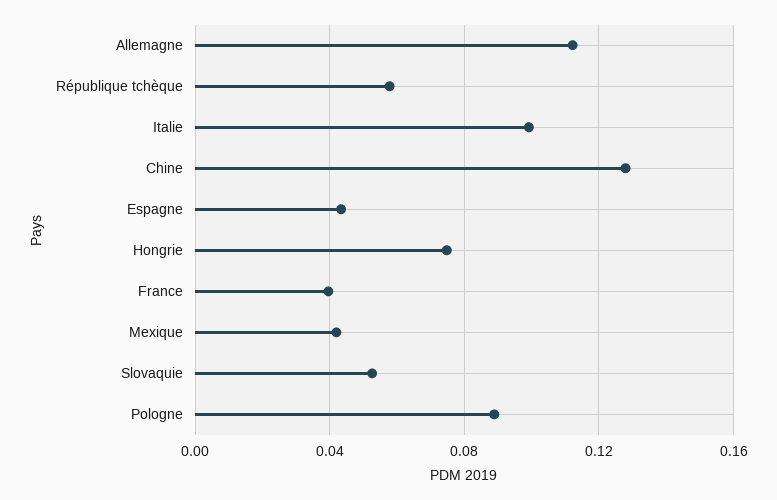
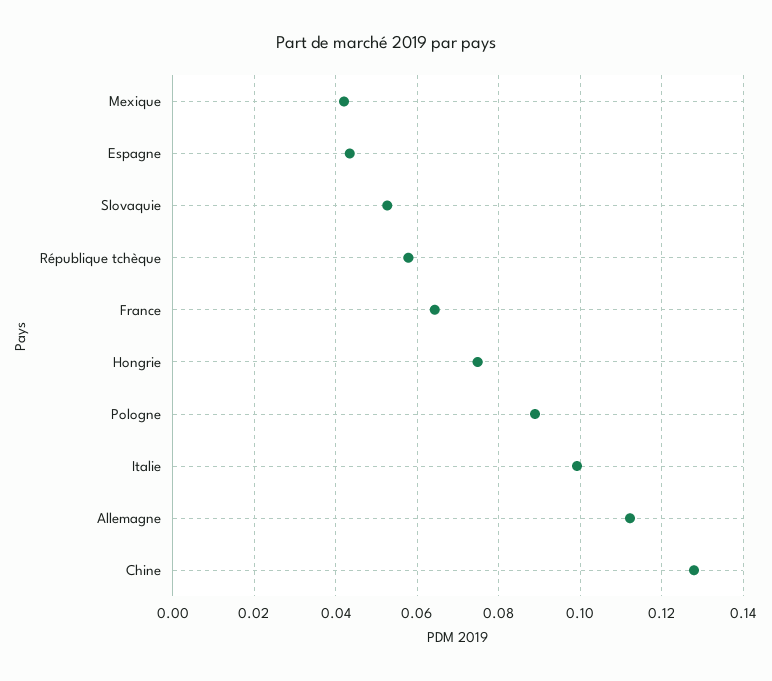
France: 0.04 -> 0.064

